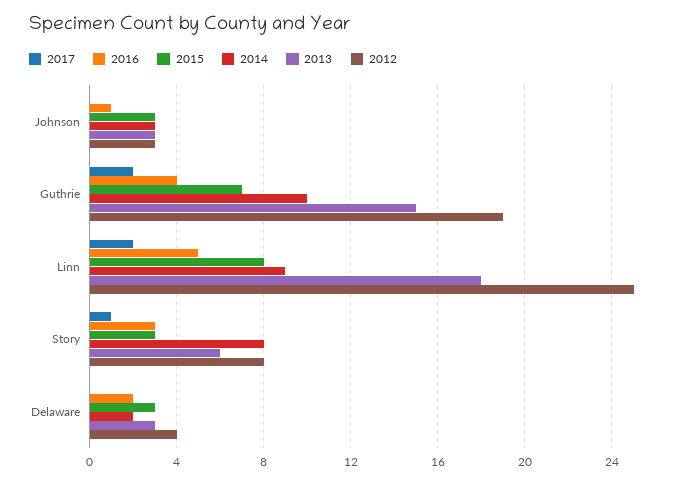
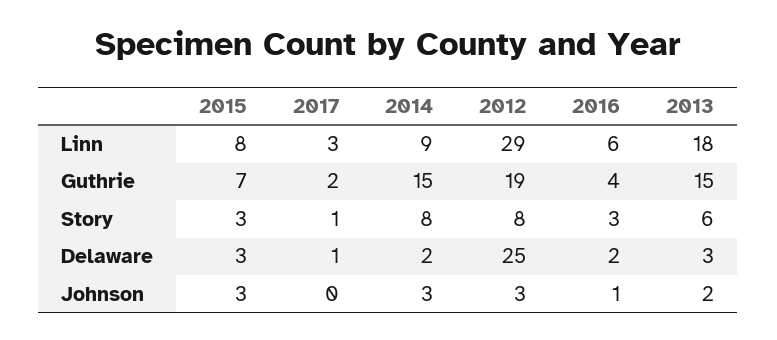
2013, Johnson: 3 -> 2
2014, Guthrie: 10 -> 15
2017, Linn: 2 -> 3
2016, Linn: 5 -> 6
2012, Linn: 25 -> 29
2017, Delaware: 0 -> 1
2012, Delaware: 4 -> 25

